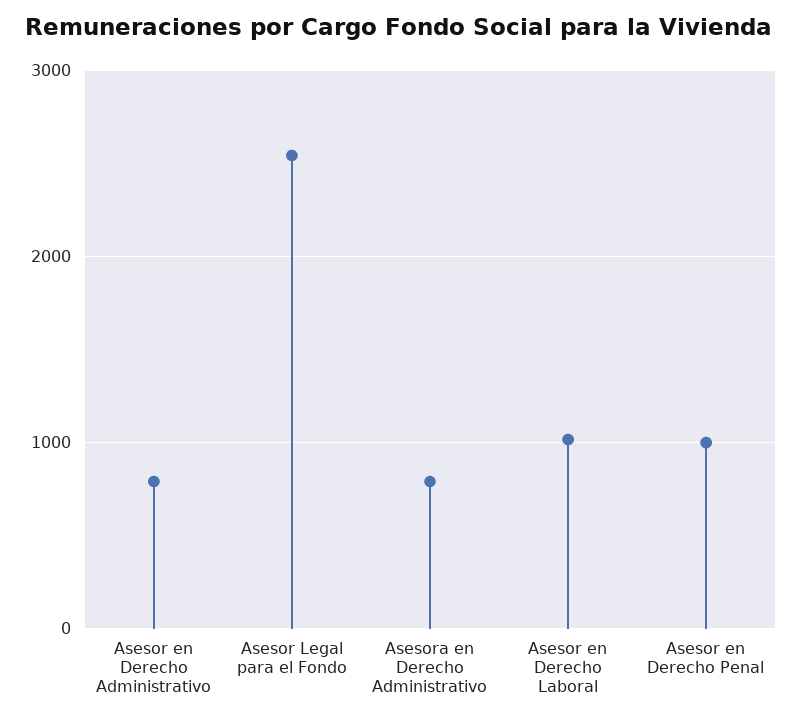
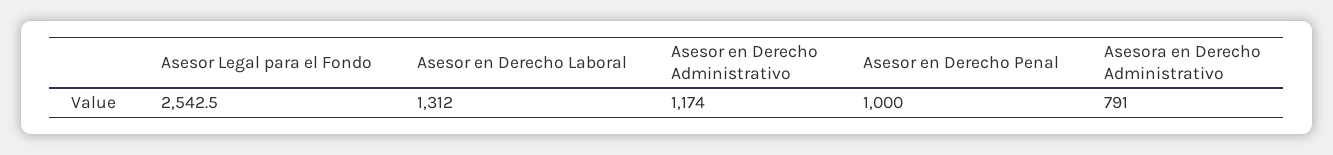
Asesor en Derecho Administrativo: 800 -> 1174
Asesor en Derecho Laboral: 1000 -> 1312

